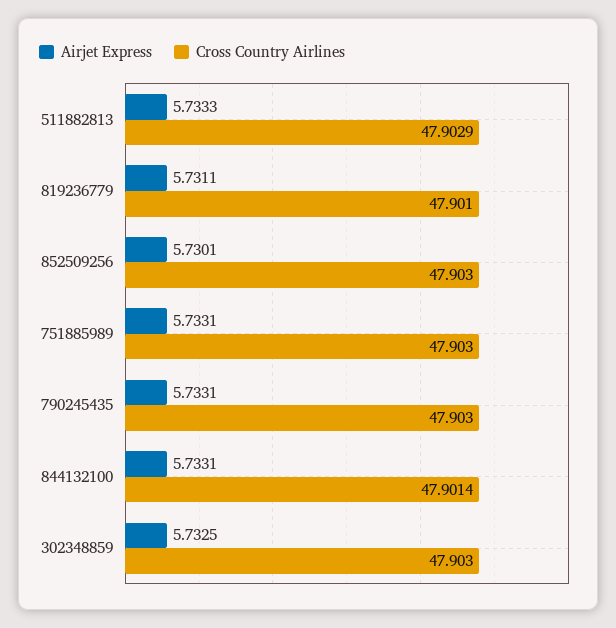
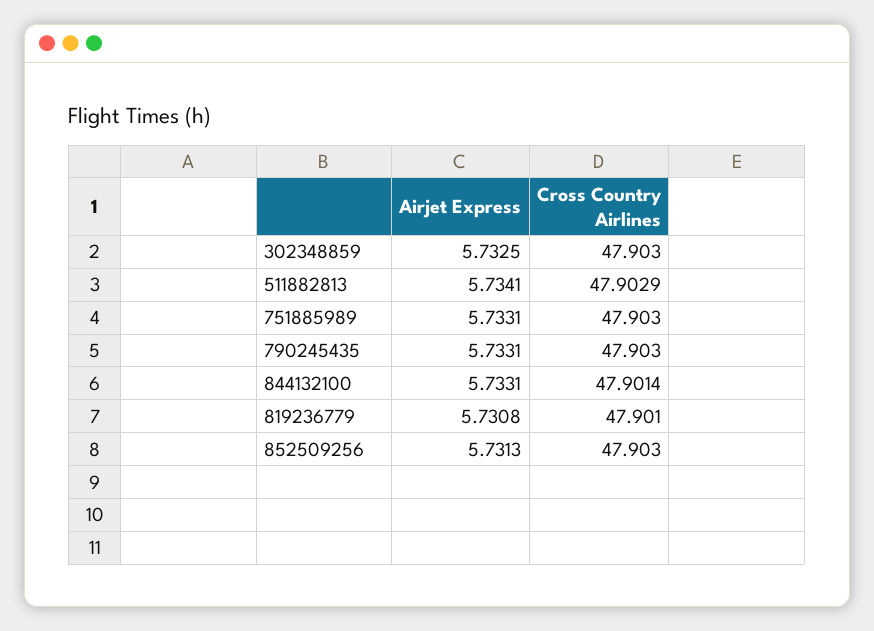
Airjet Express, 511882813: 5.7333 -> 5.7341
Airjet Express, 819236779: 5.7311 -> 5.7308
Airjet Express, 852509256: 5.7301 -> 5.7313

